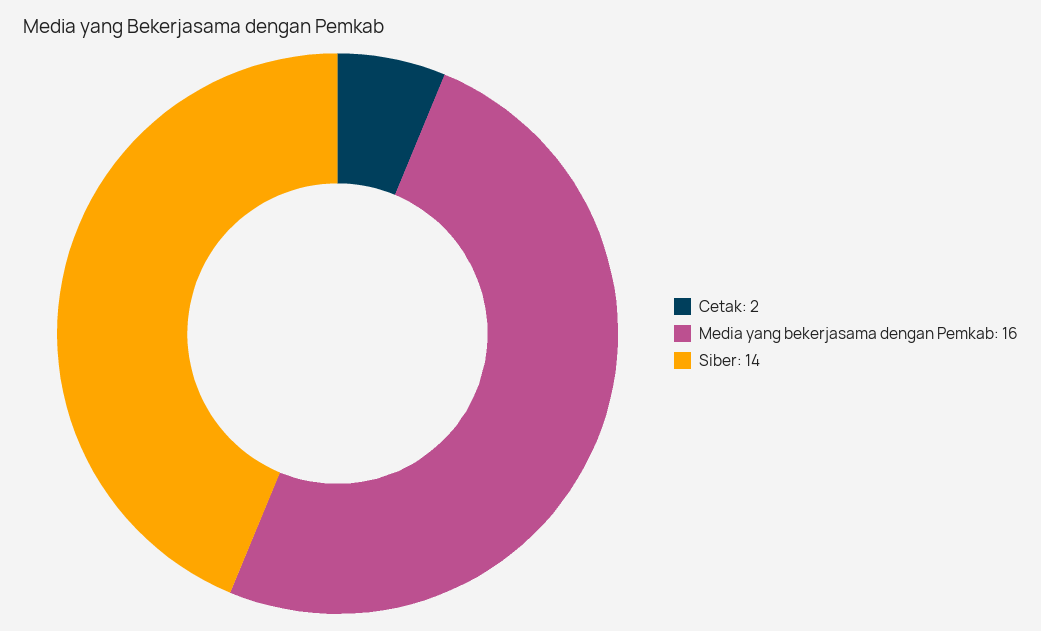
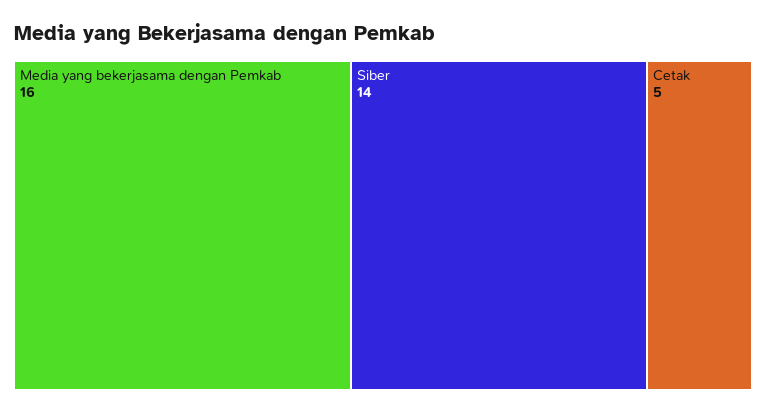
Cetak: 2 -> 5

